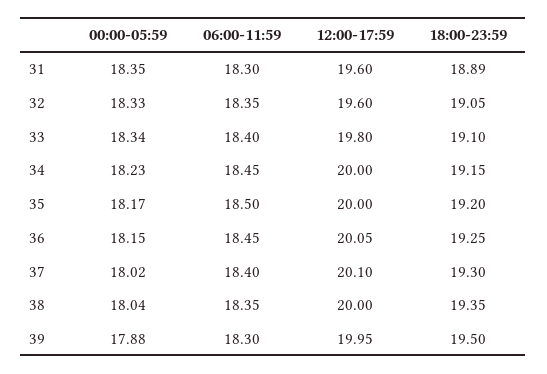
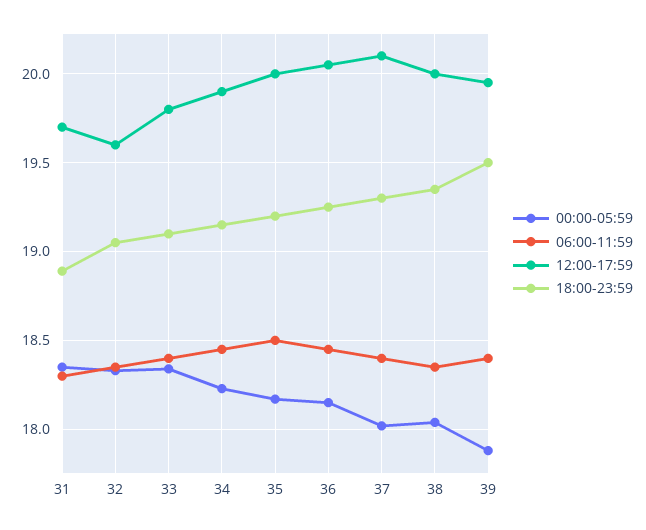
12:00-17:59, 31: 19.6 -> 19.7
12:00-17:59, 34: 20 -> 19.9
06:00-11:59, 39: 18.3 -> 18.4

